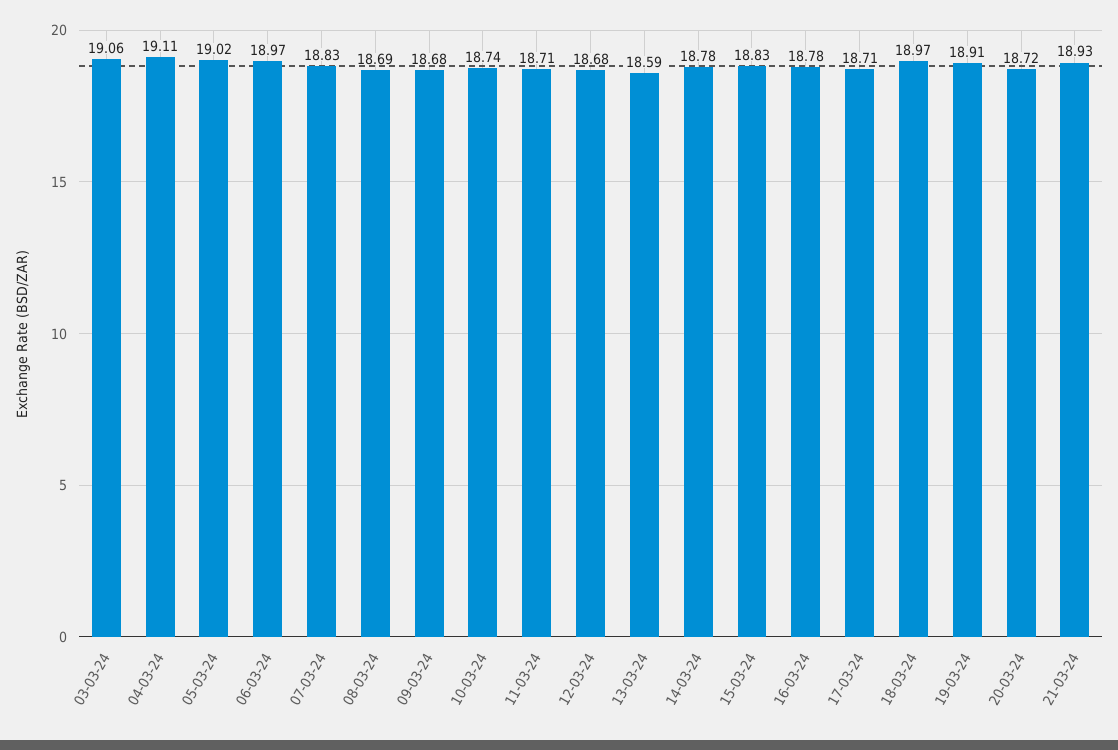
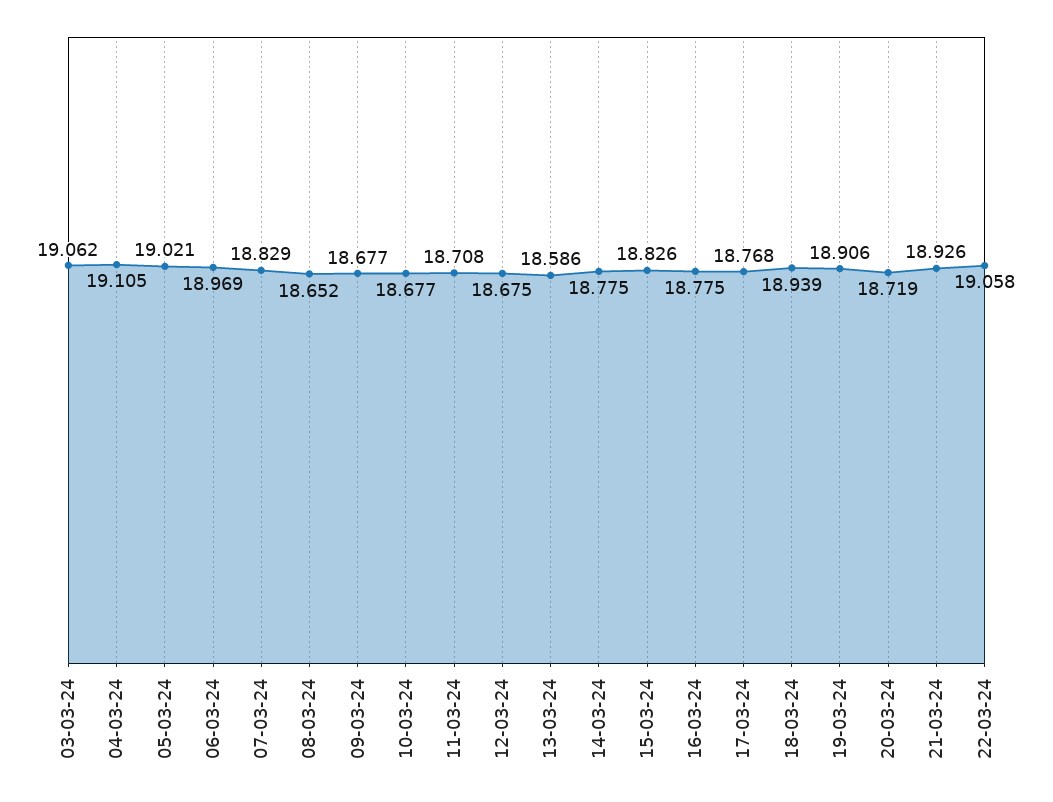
08-03-24: 18.69 -> 18.652
10-03-24: 18.74 -> 18.677
17-03-24: 18.71 -> 18.768
18-03-24: 18.97 -> 18.939
22-03-24: none -> 19.058

